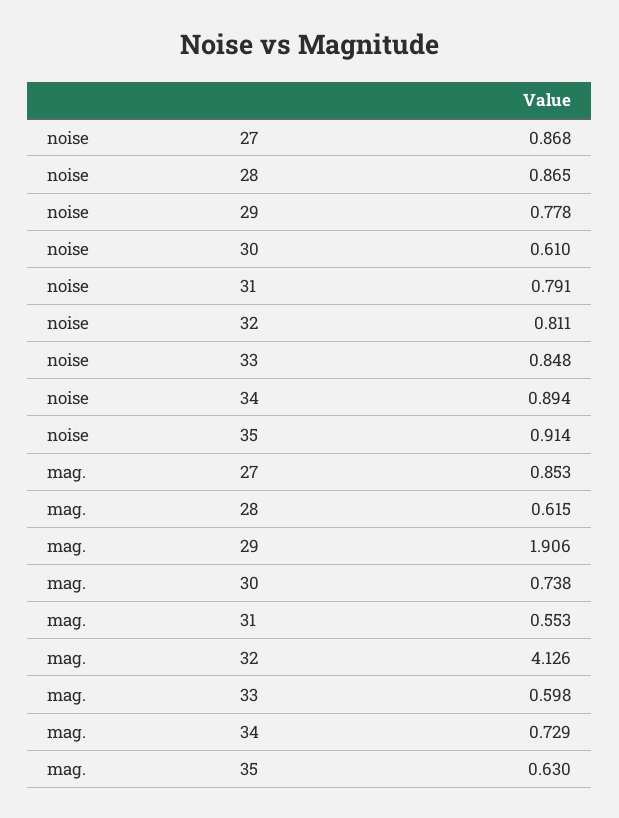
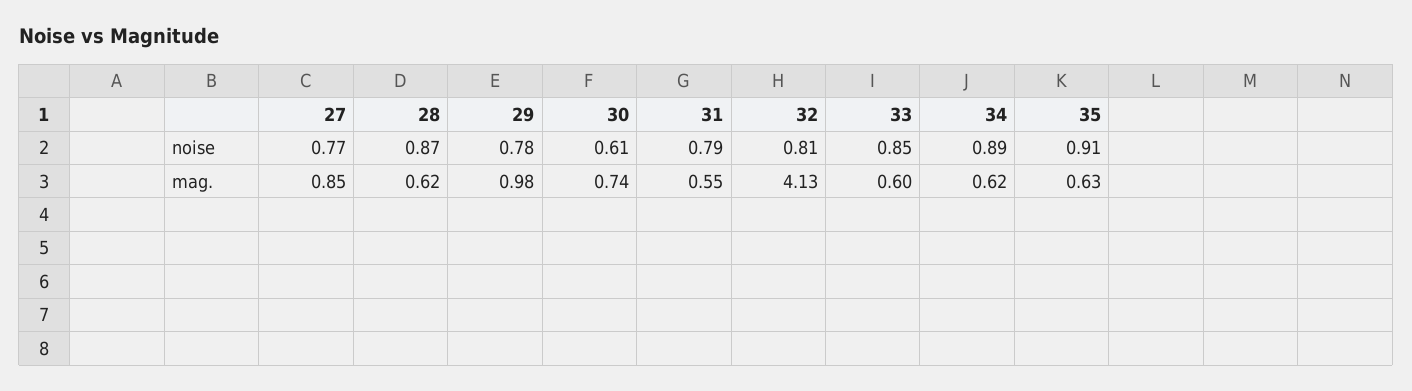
noise, 27: 0.868 -> 0.77
mag., 29: 1.906 -> 0.98
mag., 34: 0.729 -> 0.62

